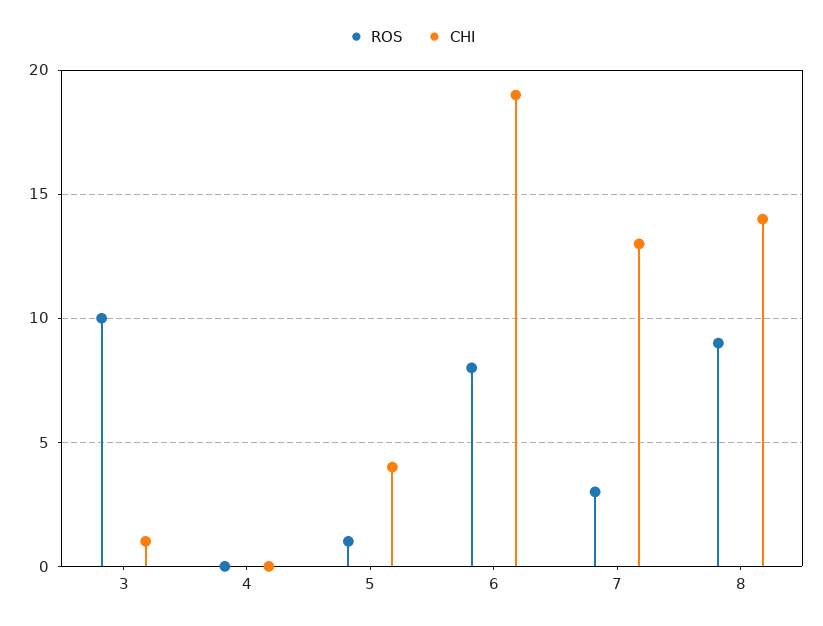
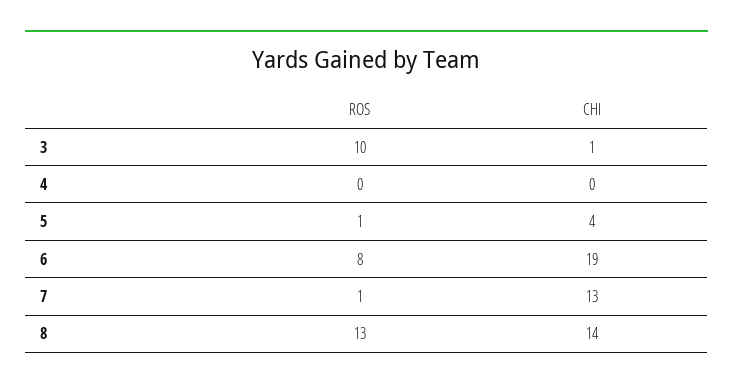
ROS, 7: 3 -> 1
ROS, 8: 9 -> 13

